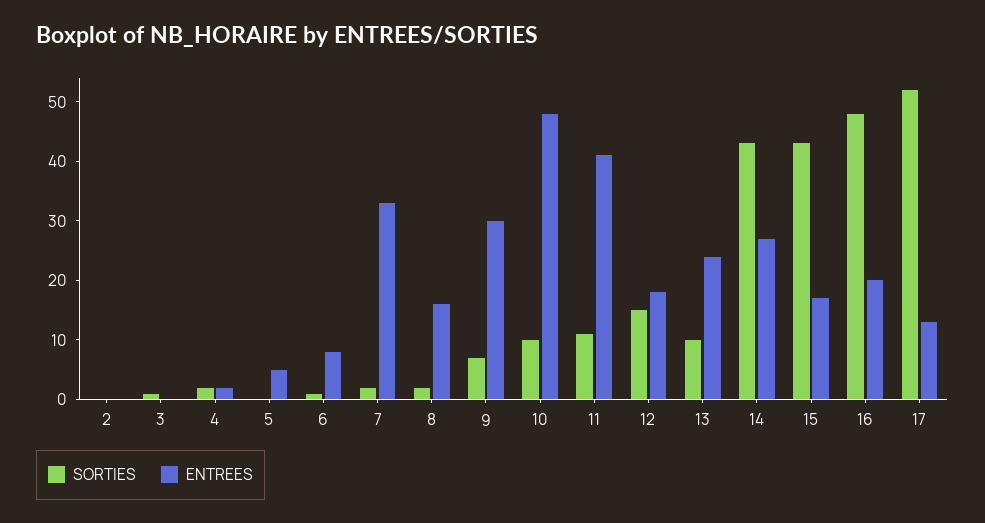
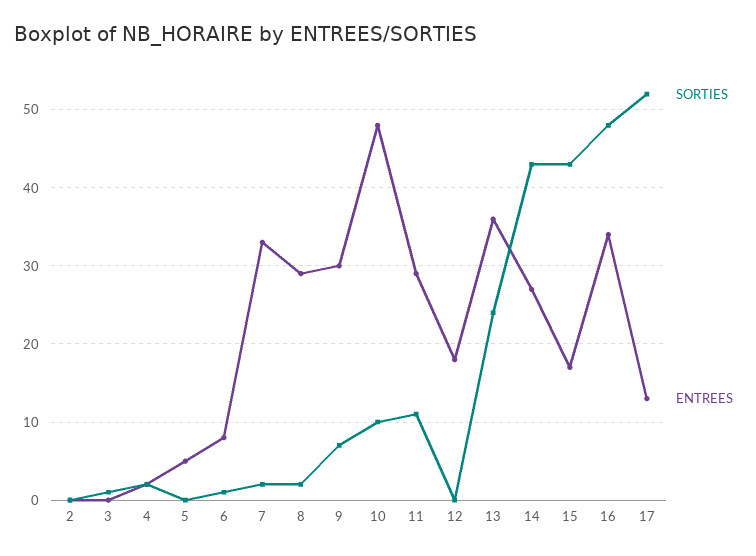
ENTREES, 8: 15 -> 29
ENTREES, 11: 40 -> 29
SORTIES, 12: 15 -> 0
SORTIES, 13: 10 -> 24
ENTREES, 13: 25 -> 36
ENTREES, 16: 20 -> 34

